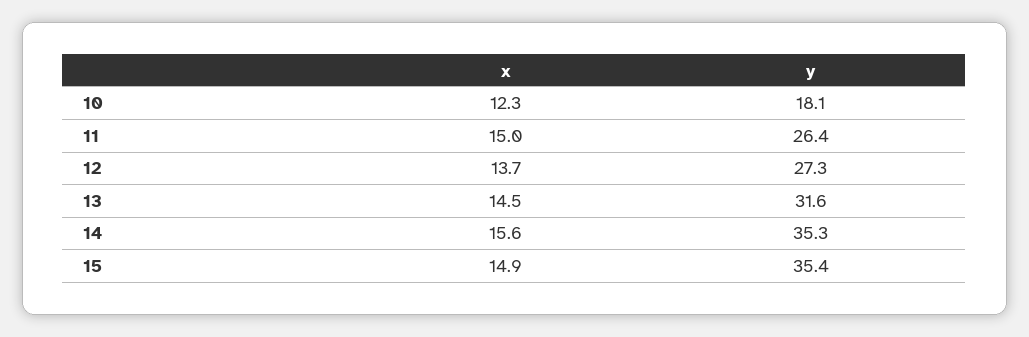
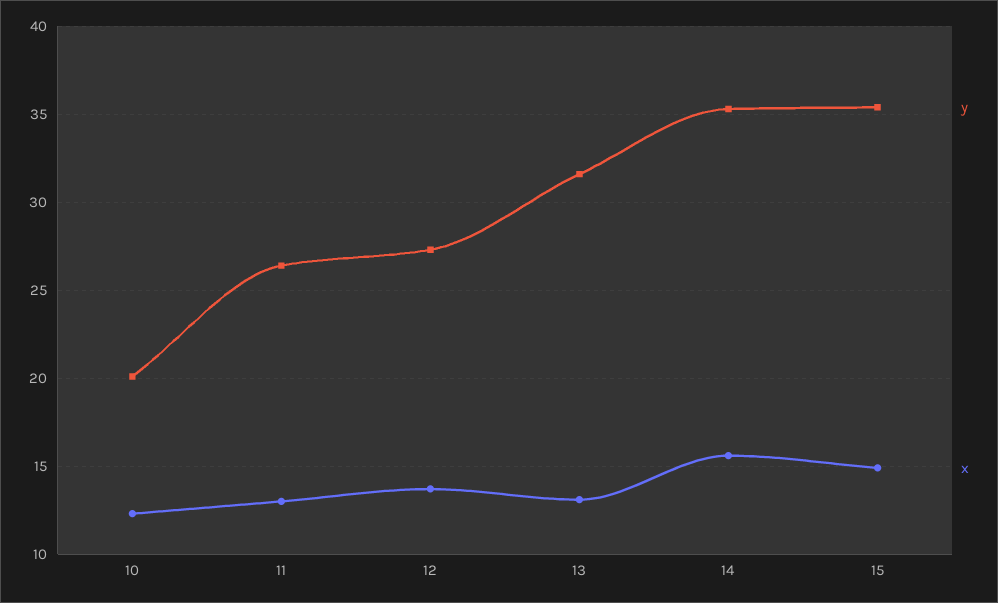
y, 10: 18.1 -> 20
x, 11: 15 -> 13
x, 13: 14.5 -> 13

